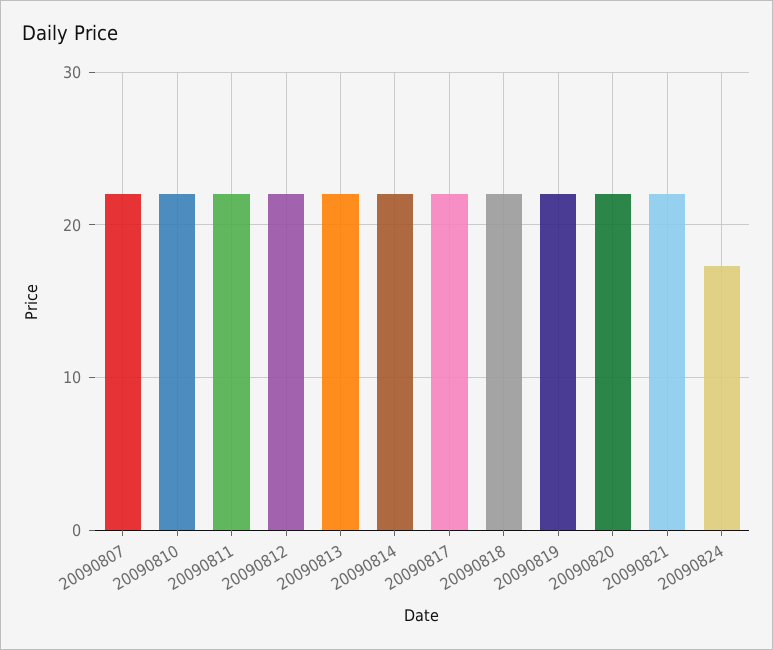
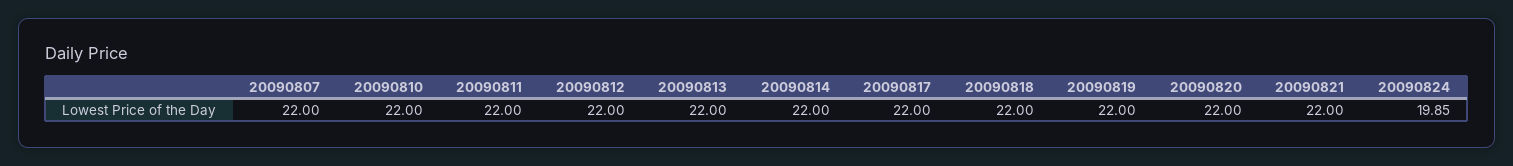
20090824: 17 -> 19.85

